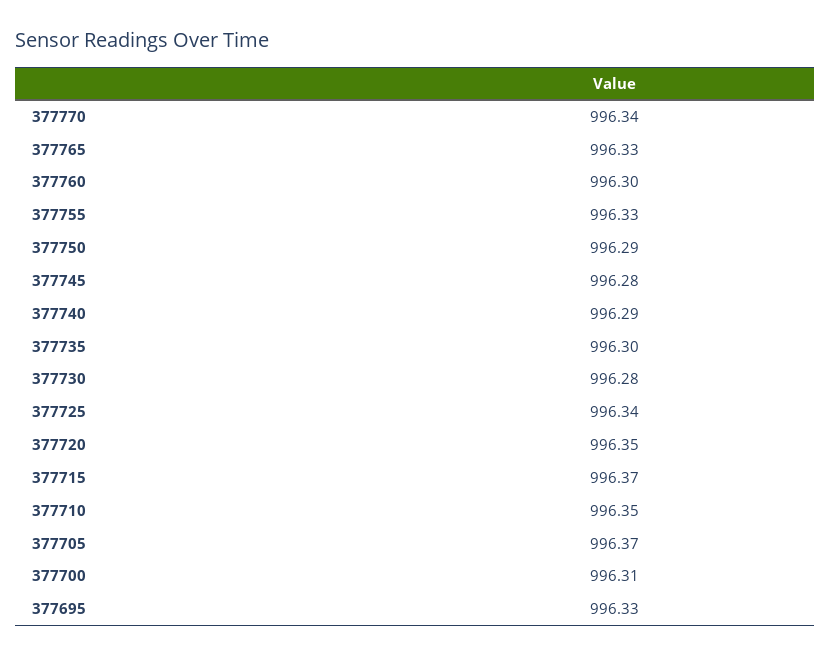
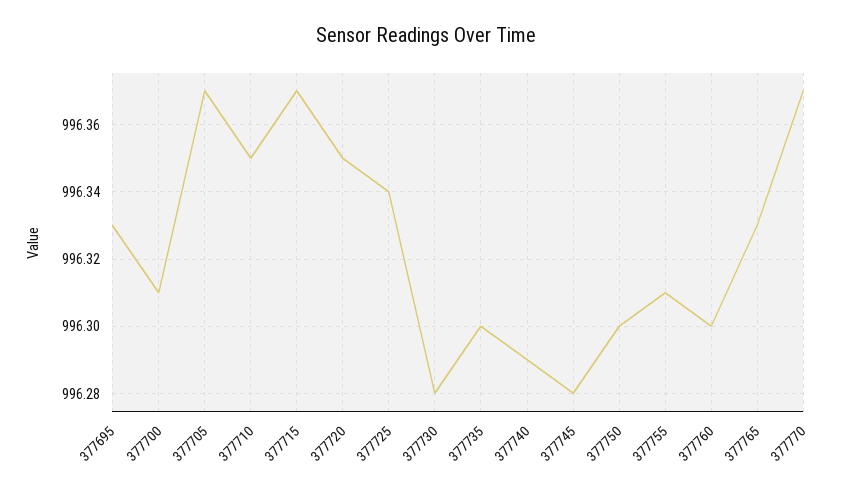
377770: 996.34 -> 996.37
377755: 996.33 -> 996.31
377750: 996.29 -> 996.3

